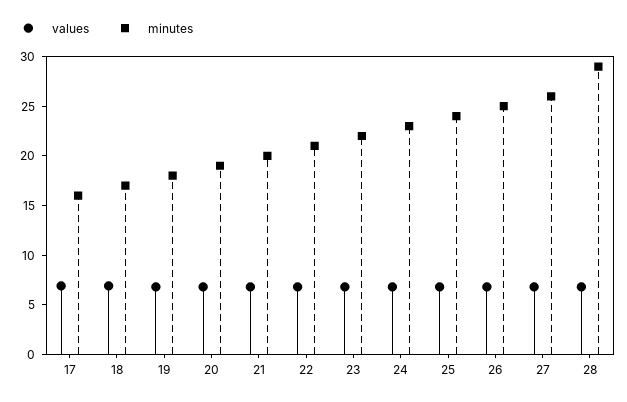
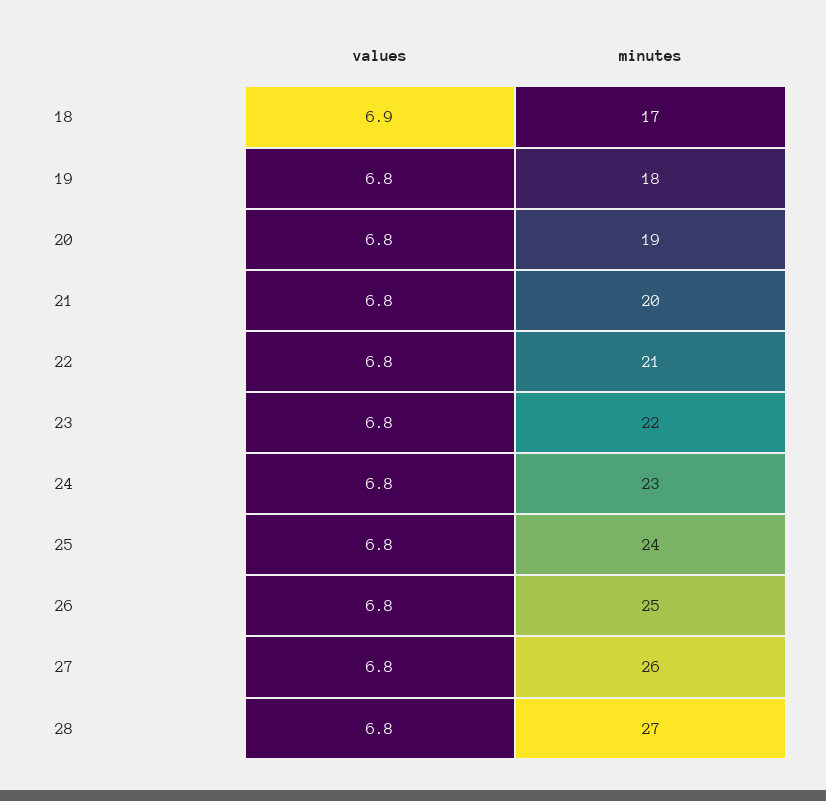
values, 17: 7 -> none
minutes, 17: 16 -> none
minutes, 28: 29 -> 27

